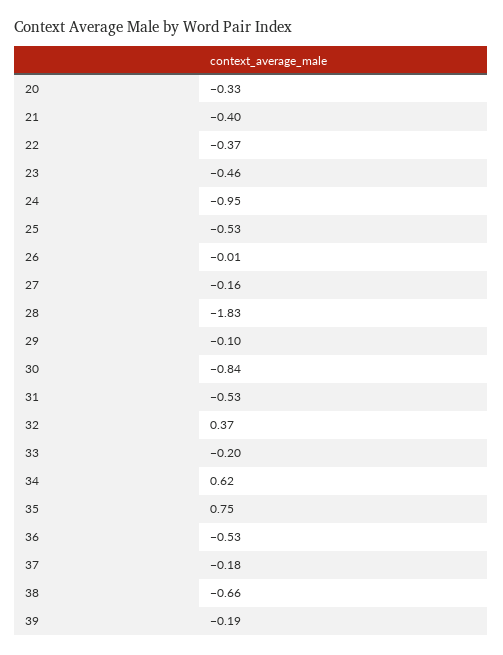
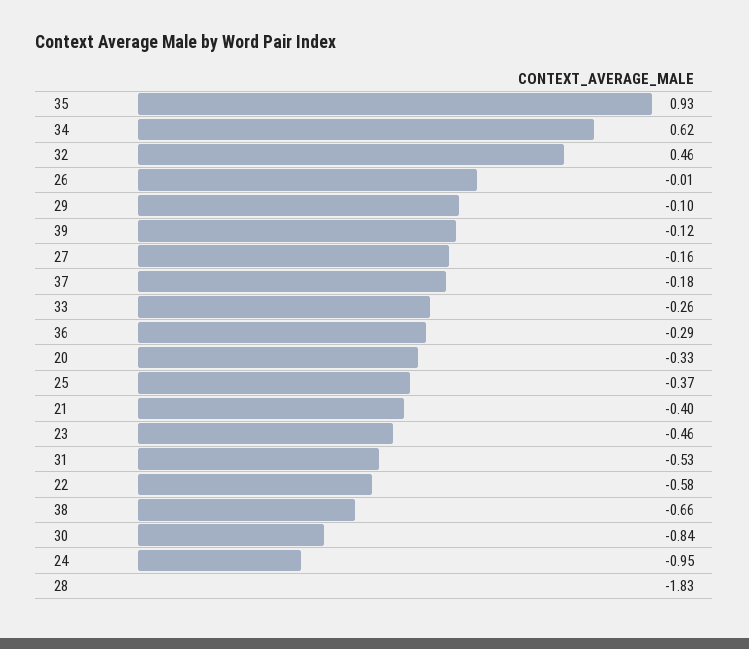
22: -0.37 -> -0.58
25: -0.53 -> -0.37
32: 0.37 -> 0.46
33: -0.2 -> -0.26
35: 0.75 -> 0.93
36: -0.53 -> -0.29
39: -0.19 -> -0.12

